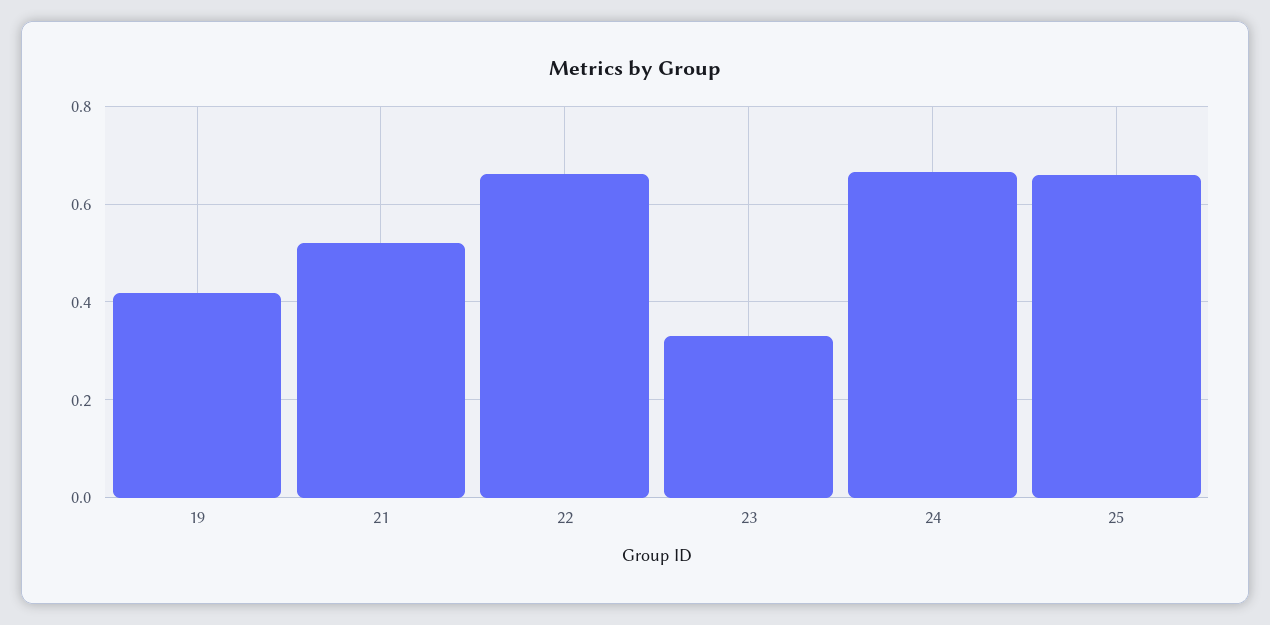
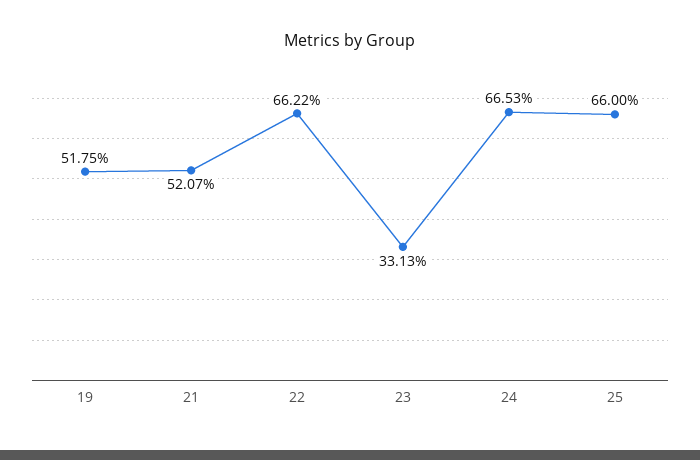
19: 0.42 -> 0.5175

